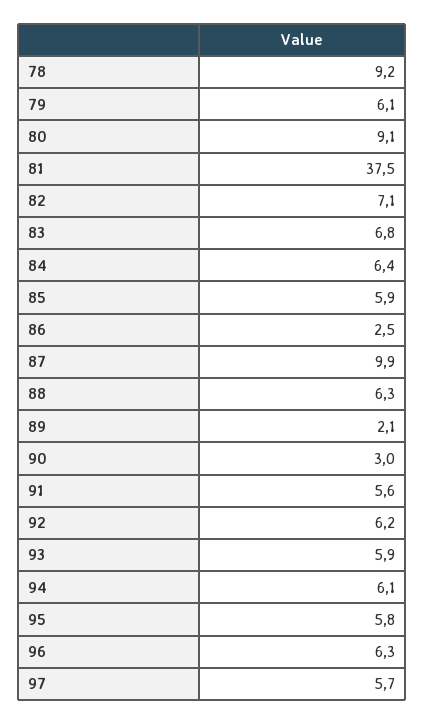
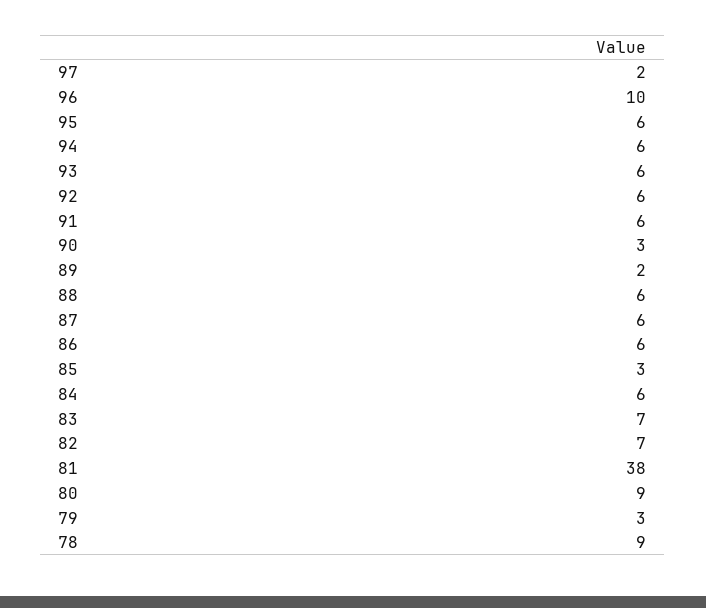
79: 6.1 -> 3
85: 5.9 -> 3
86: 2.5 -> 6
87: 9.9 -> 6
96: 6.3 -> 10
97: 5.7 -> 2

